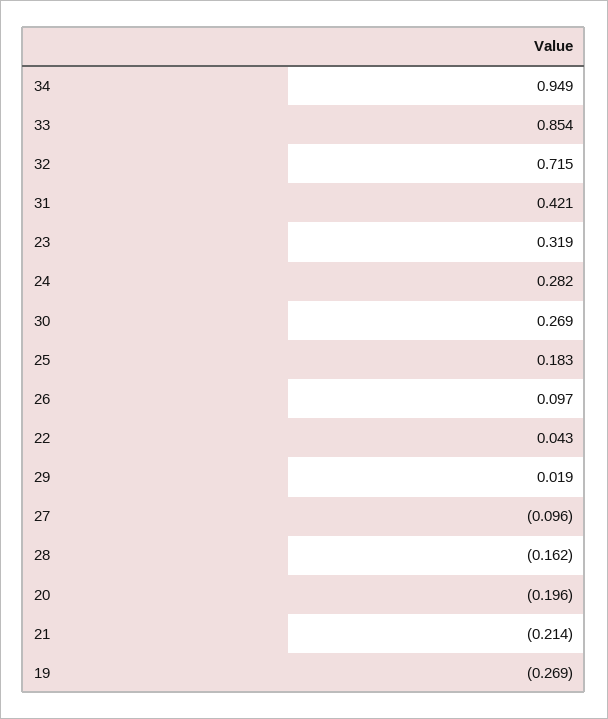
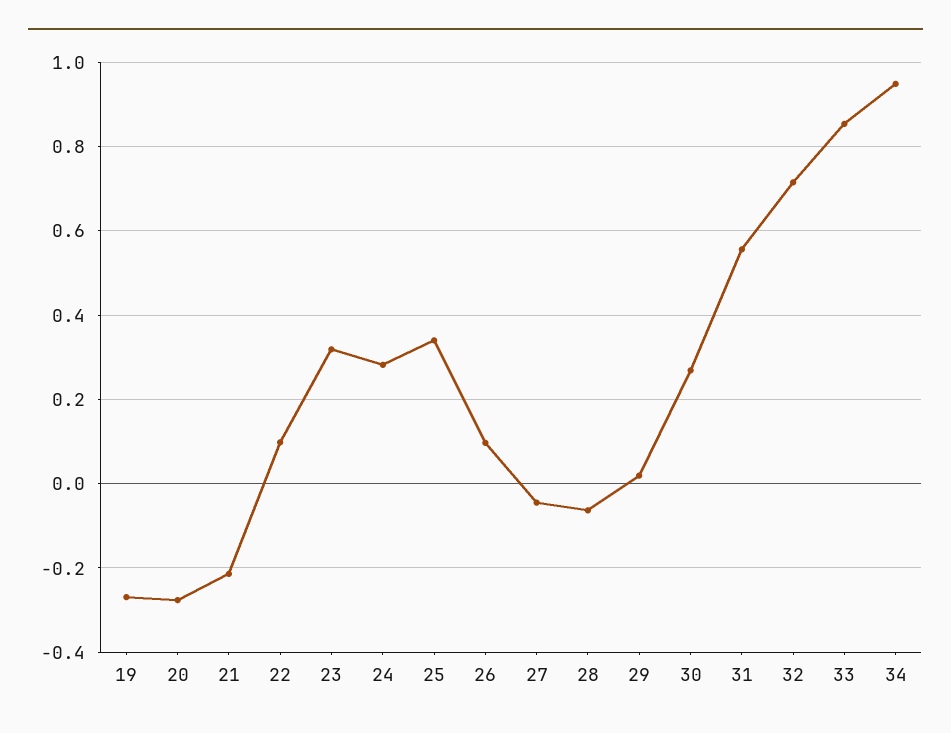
31: 0.421 -> 0.56
25: 0.183 -> 0.34
22: 0.043 -> 0.1
27: -0.096 -> -0.04
28: -0.162 -> -0.06
20: -0.196 -> -0.28

